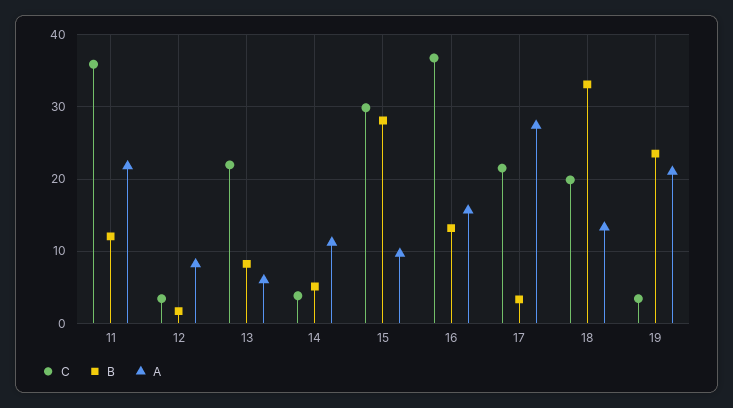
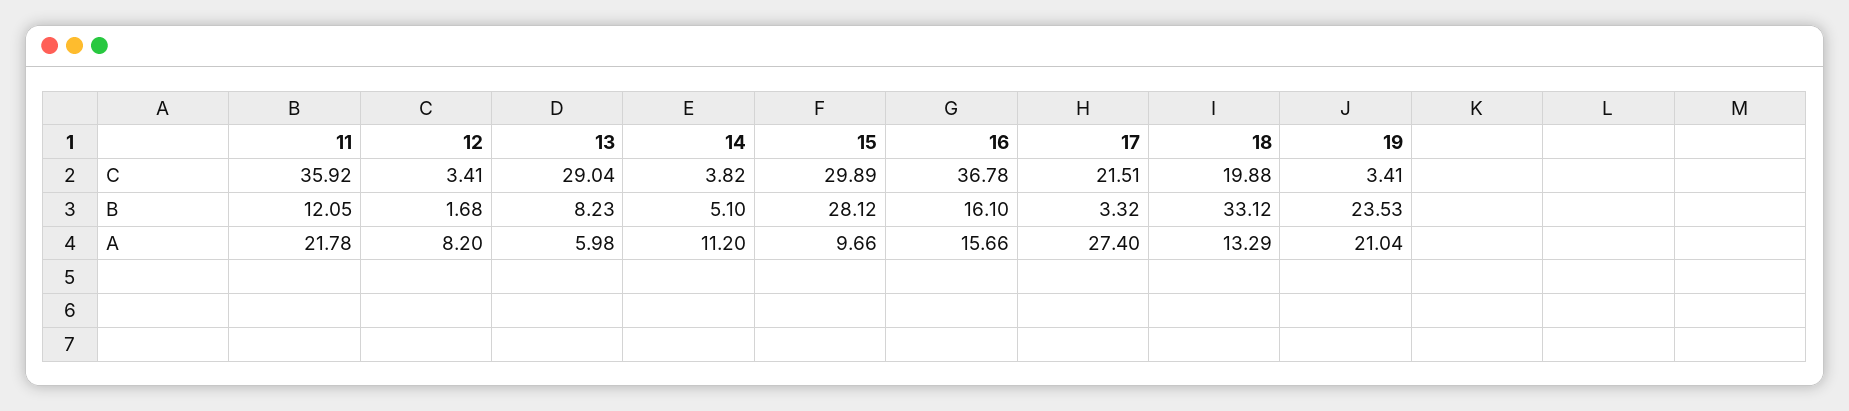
C, 13: 22 -> 29.04
B, 16: 13 -> 16.1

